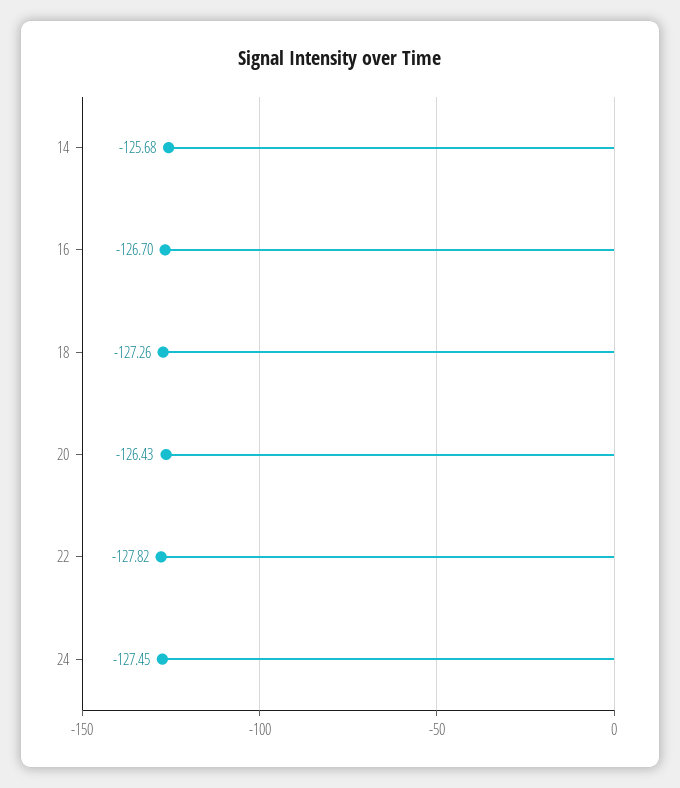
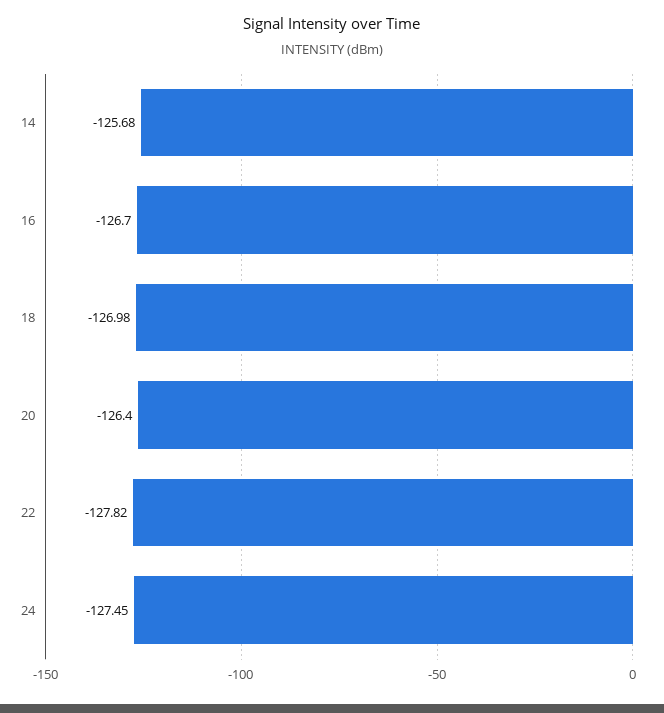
18: -127.26 -> -126.98
20: -126.43 -> -126.4

